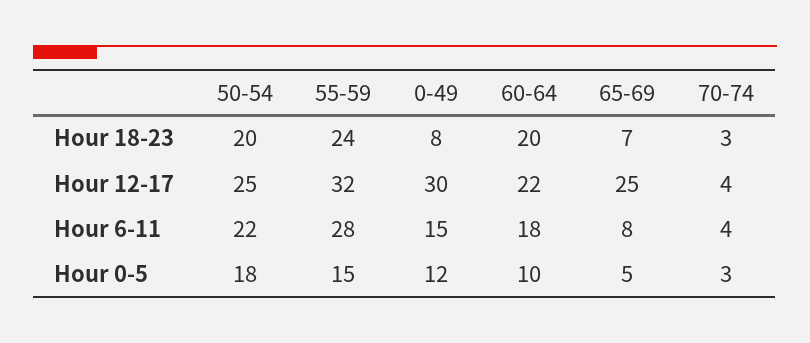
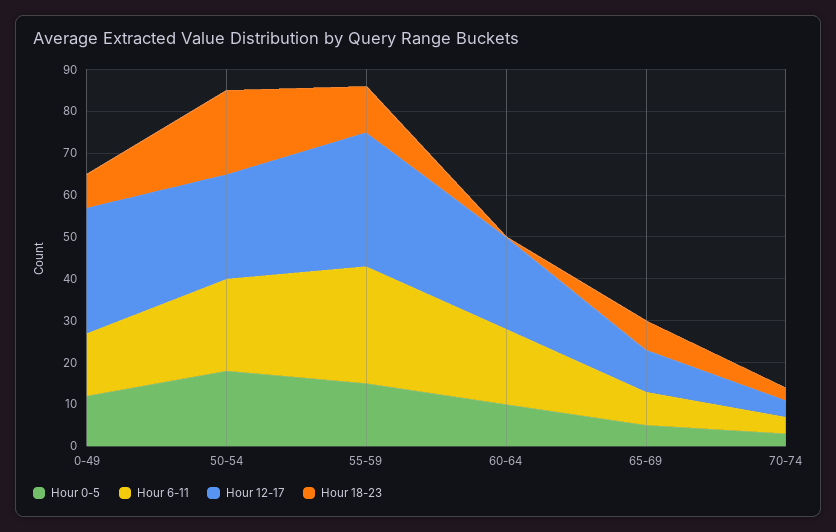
Hour 18-23, 55-59: 24 -> 10
Hour 18-23, 60-64: 20 -> 0
Hour 12-17, 65-69: 25 -> 10

